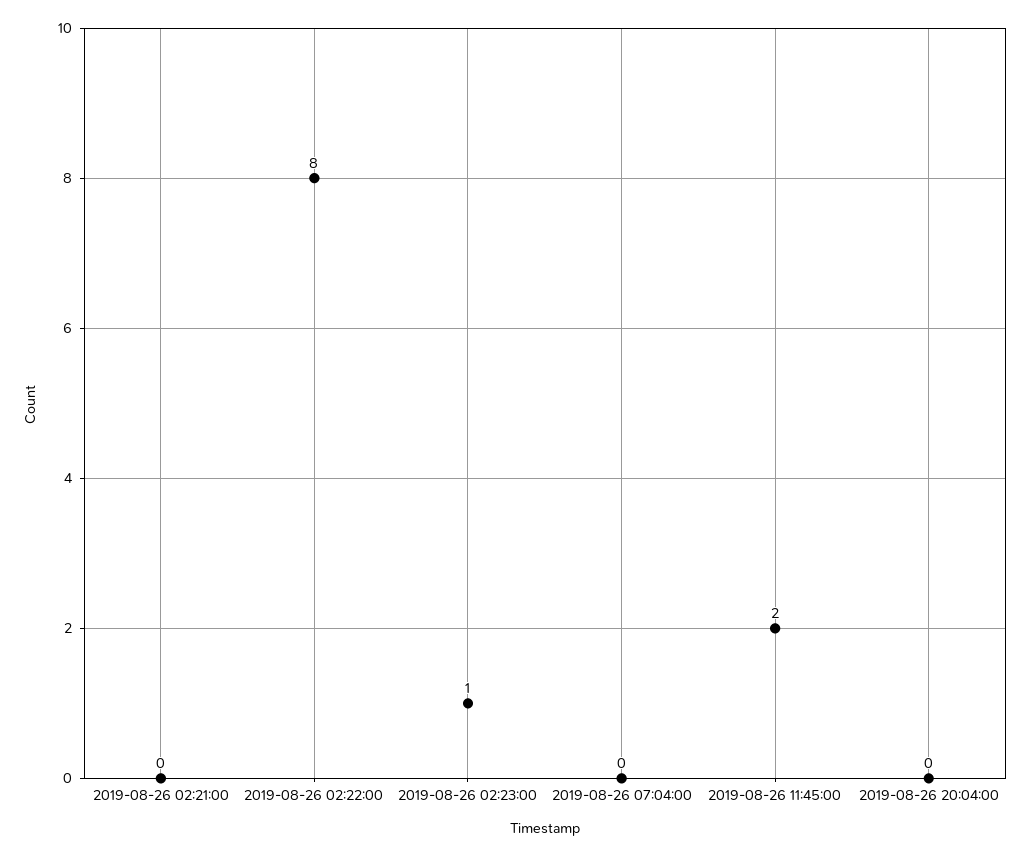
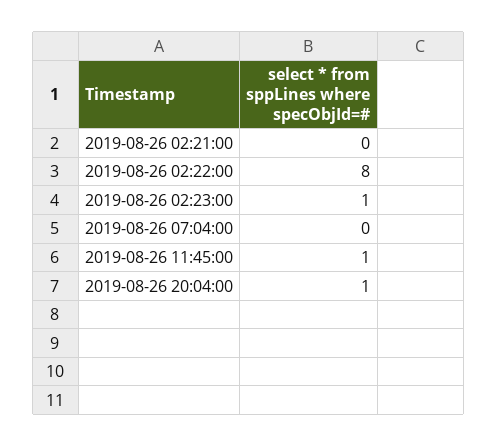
2019-08-26 11:45:00: 2 -> 1
2019-08-26 20:04:00: 0 -> 1

